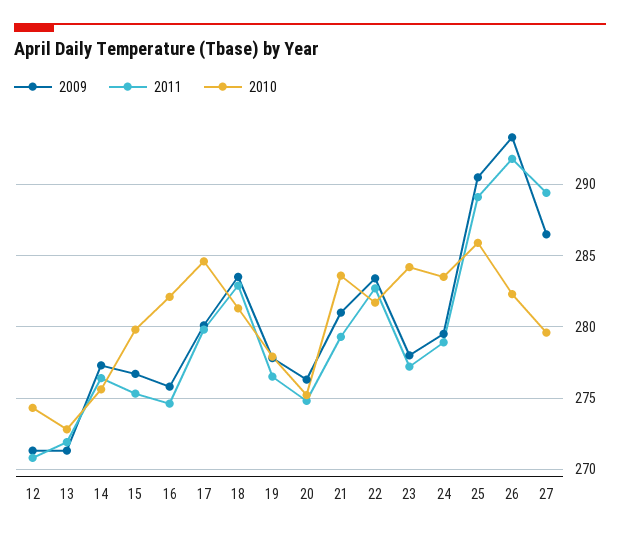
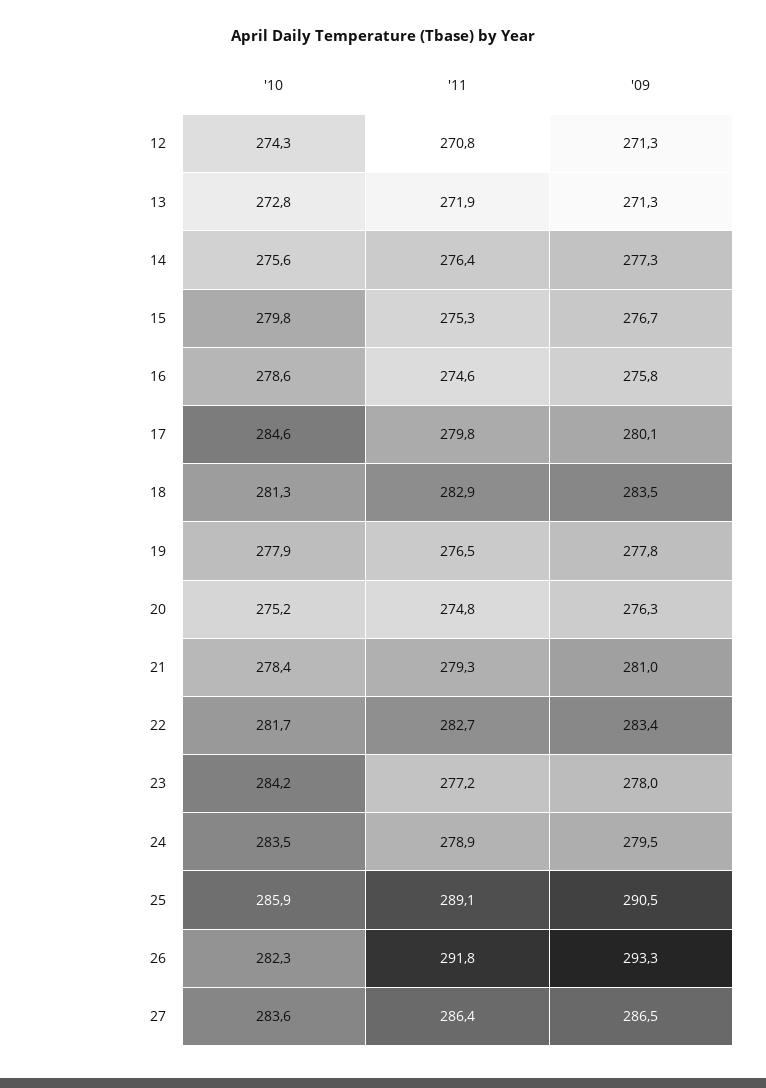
2010, 16: 282 -> 278.6
2010, 21: 283.5 -> 278.4
2011, 27: 289.5 -> 286.4
2010, 27: 279.5 -> 283.6

